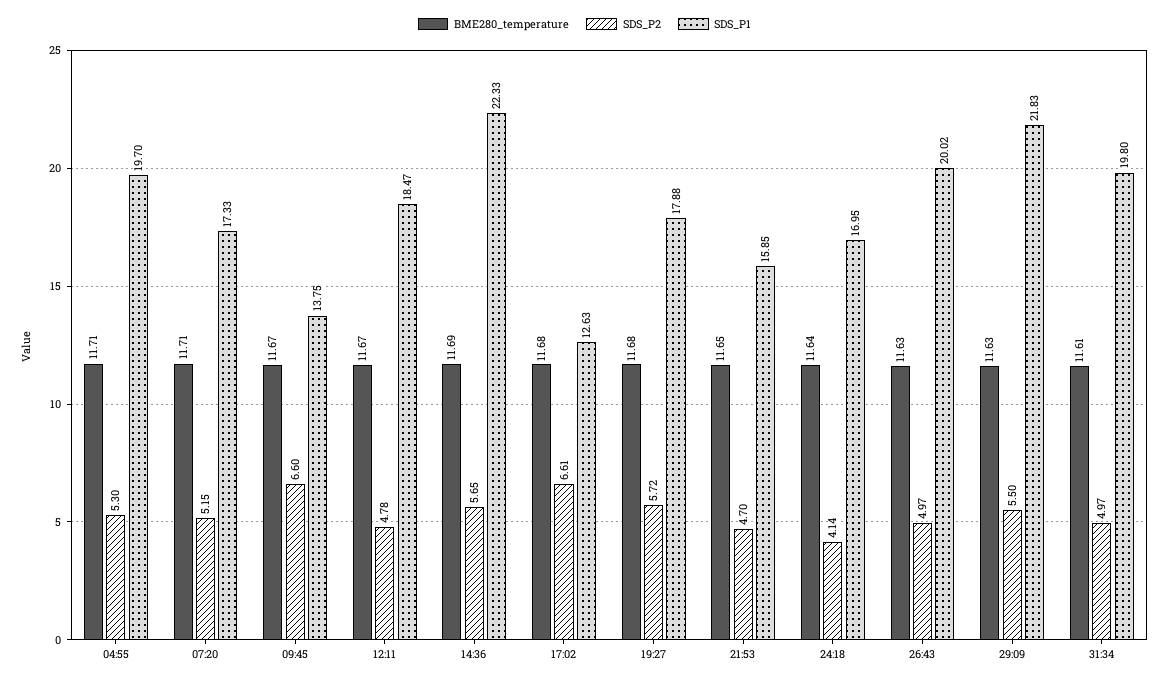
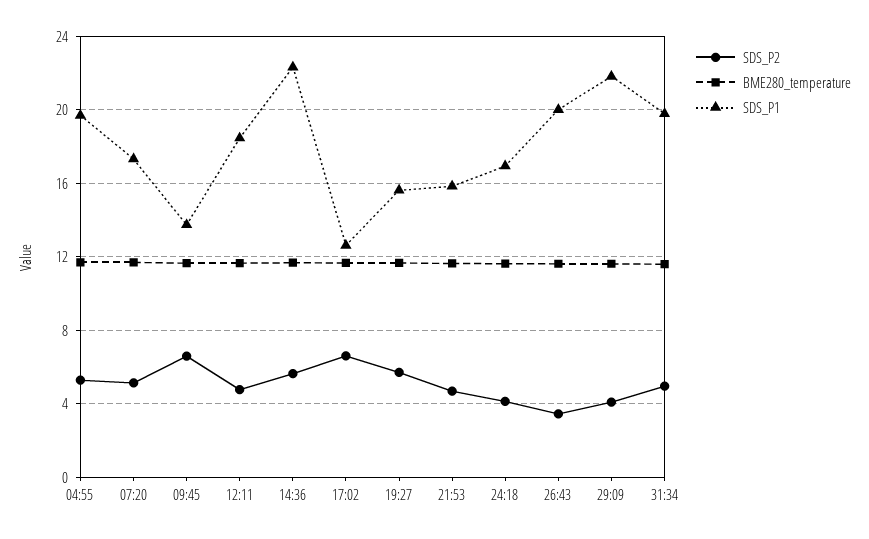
SDS_P1, 19:27: 17.88 -> 15.5
SDS_P2, 26:43: 4.97 -> 3.5
SDS_P2, 29:09: 5.5 -> 4

